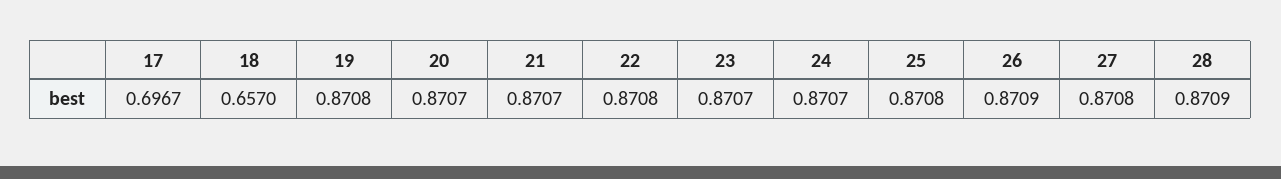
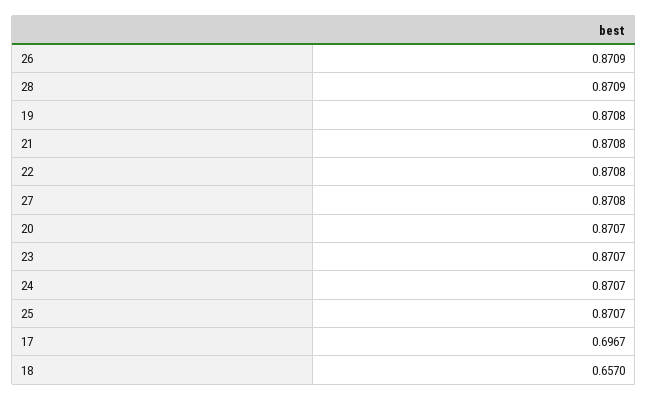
21: 0.8707 -> 0.8708
25: 0.8708 -> 0.8707

